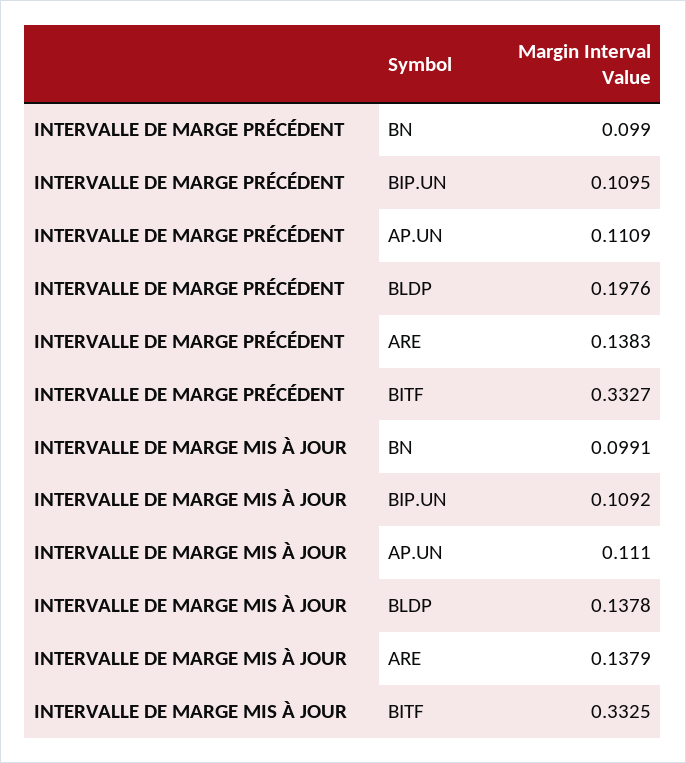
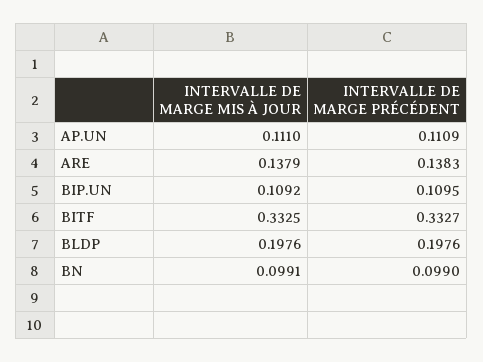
INTERVALLE DE MARGE MIS À JOUR, BLDP: 0.1378 -> 0.1976

